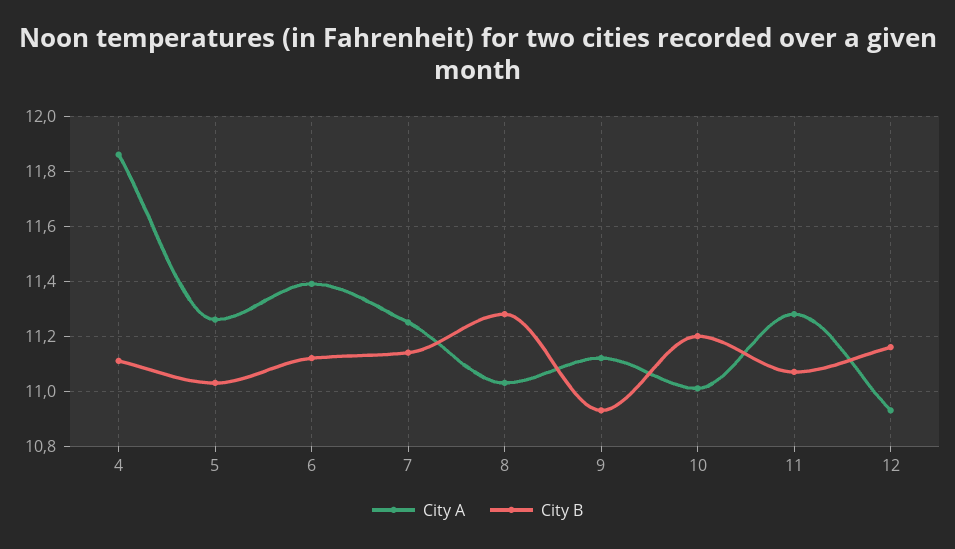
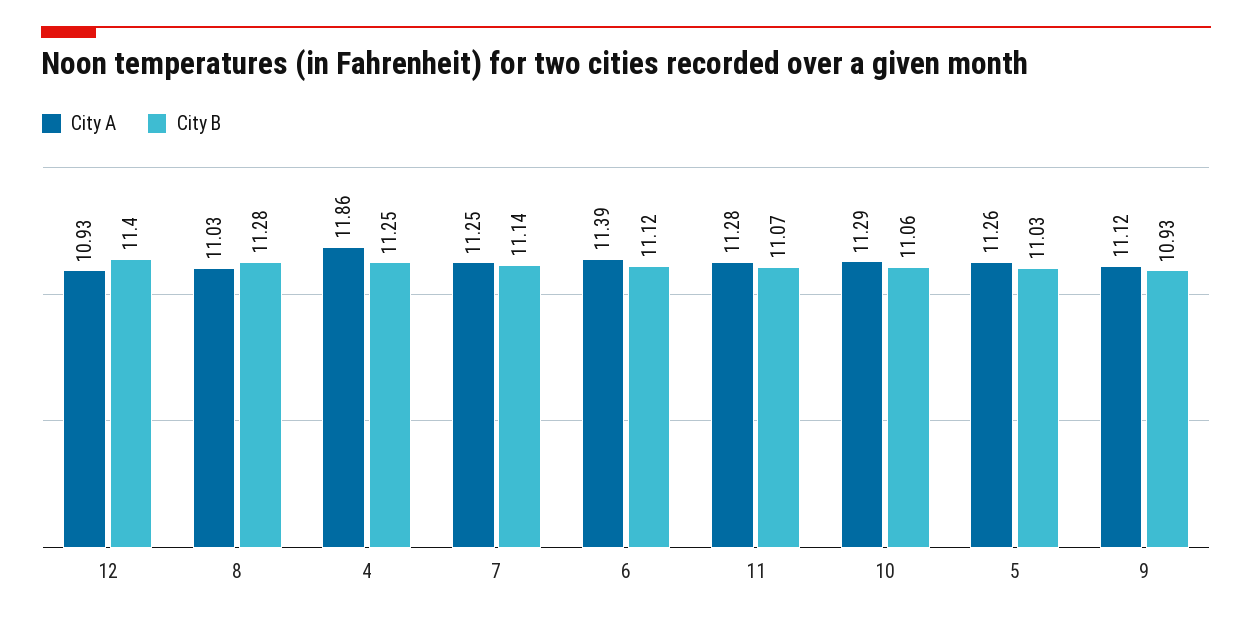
City B, 4: 11.1 -> 11.25
City A, 10: 11 -> 11.29
City B, 10: 11.2 -> 11.06
City B, 12: 11.15 -> 11.4

